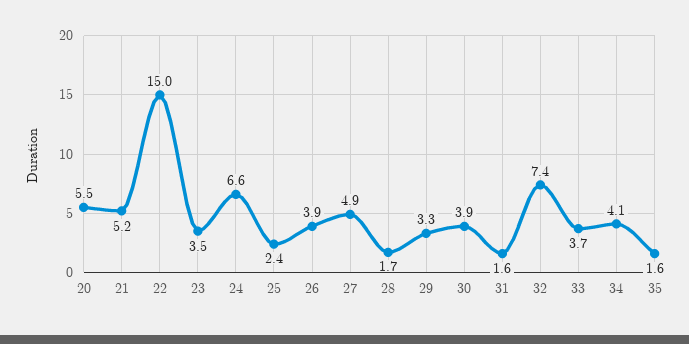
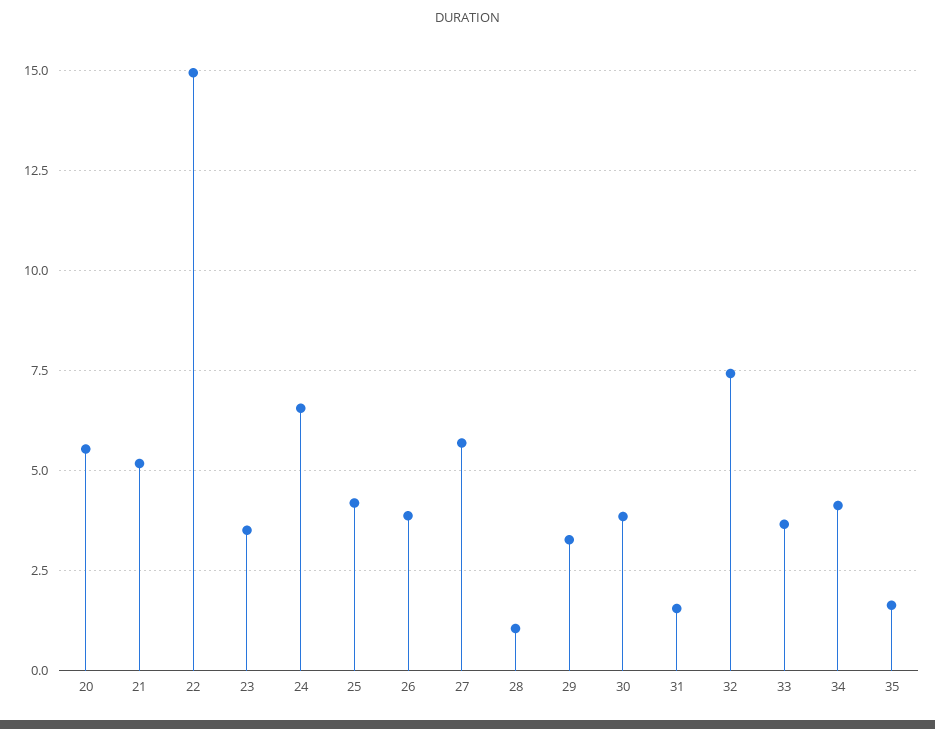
25: 2.4 -> 4.25
27: 4.9 -> 5.75
28: 1.7 -> 1

